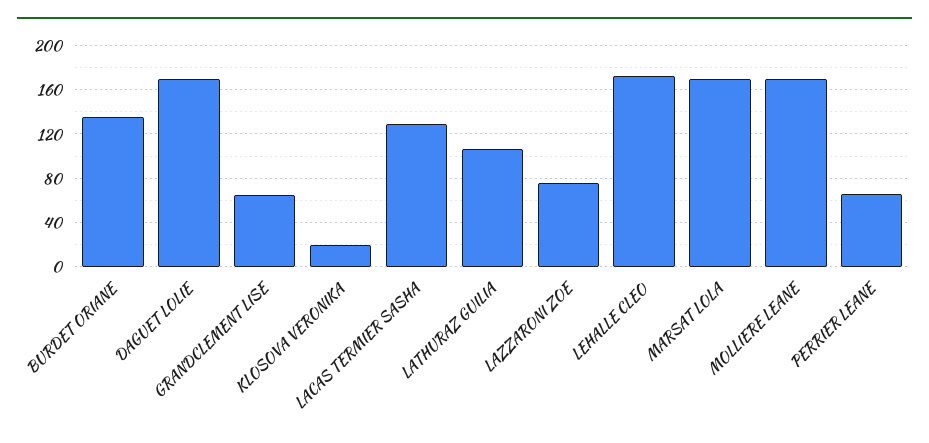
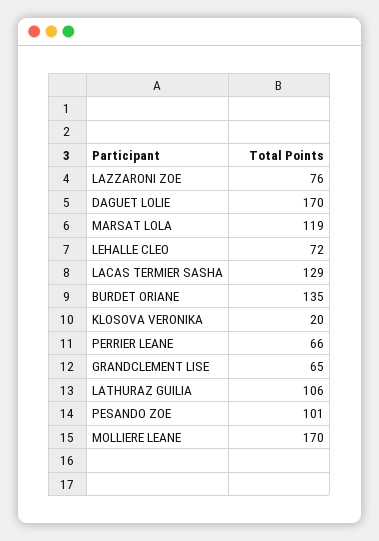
LEHALLE CLEO: 170 -> 72
MARSAT LOLA: 170 -> 119
PESANDO ZOE: none -> 101

